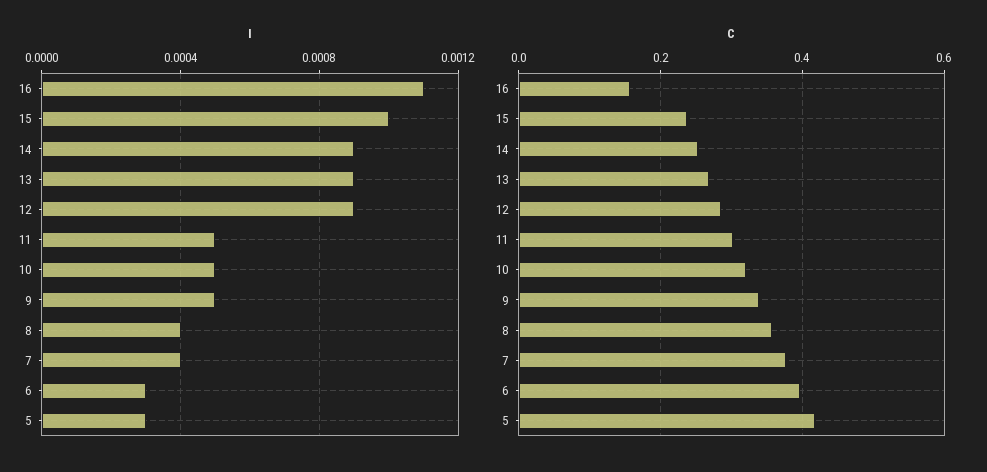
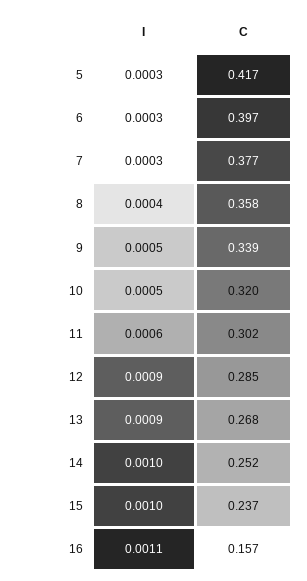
I, 14: 0.0009 -> 0.001
I, 11: 0.0005 -> 0.0006
I, 7: 0.0004 -> 0.0003

